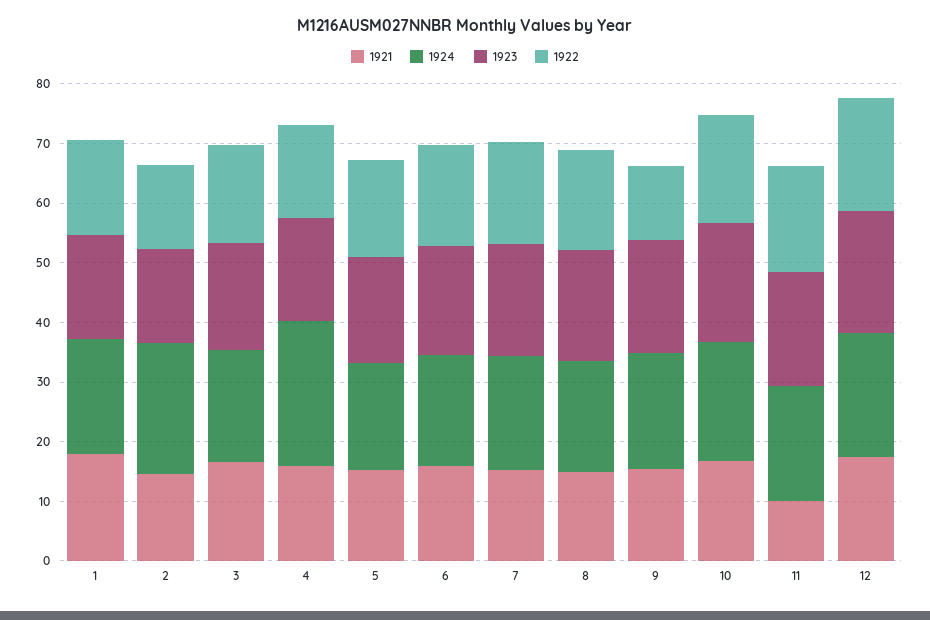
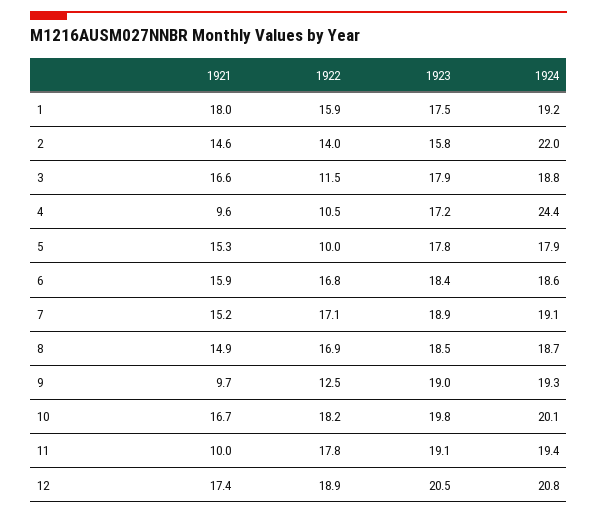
1922, 3: 16 -> 11.5
1921, 4: 16 -> 9.6
1922, 4: 16 -> 10.5
1922, 5: 16 -> 10
1921, 9: 16 -> 9.7

